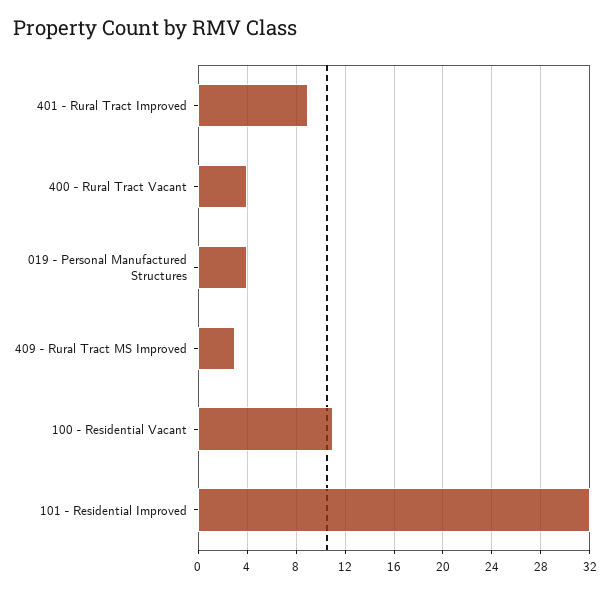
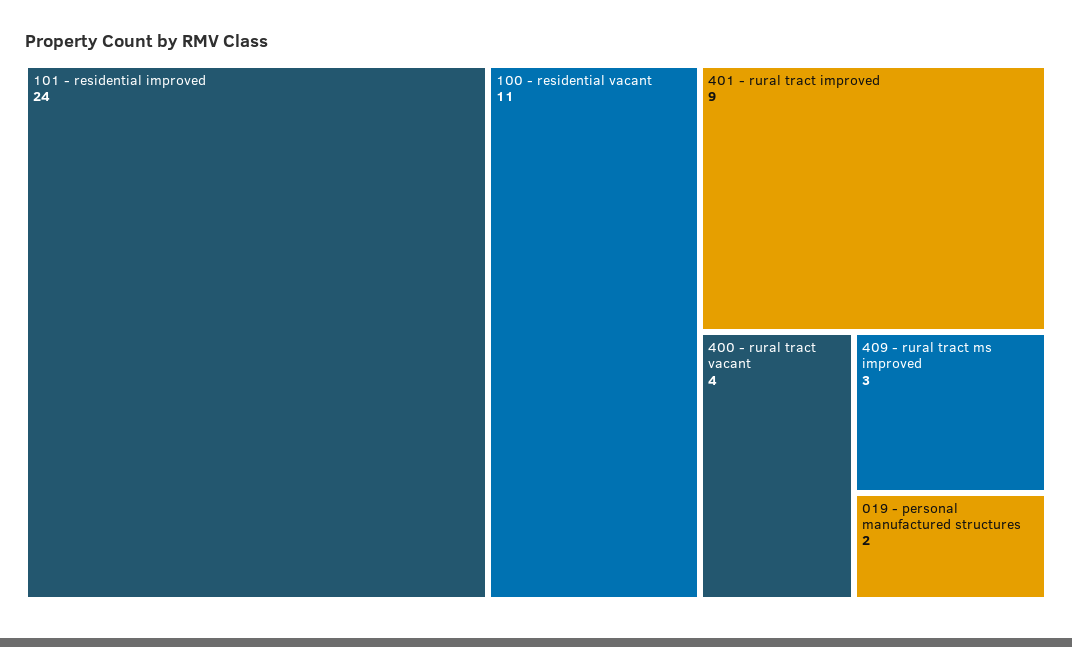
019 - Personal Manufactured Structures: 4 -> 2
101 - Residential Improved: 32 -> 24

